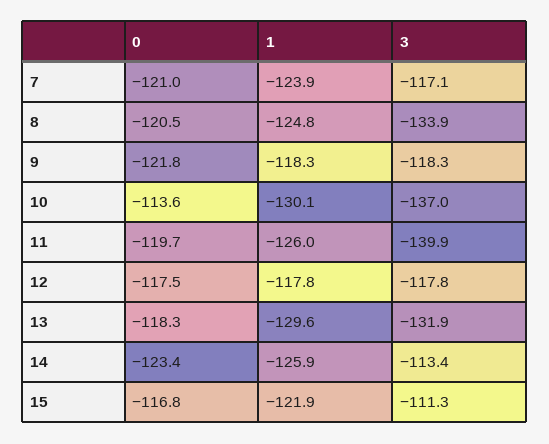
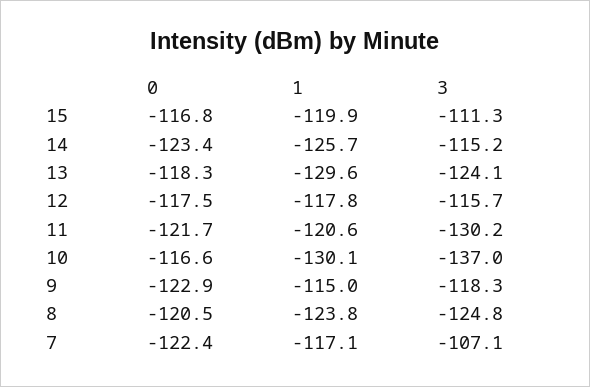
0, 7: -121 -> -122.4
1, 7: -123.9 -> -117.1
3, 7: -117.1 -> -107.1
1, 8: -124.8 -> -123.8
3, 8: -133.9 -> -124.8
0, 9: -121.8 -> -122.9
1, 9: -118.3 -> -115
0, 10: -113.6 -> -116.6
0, 11: -119.7 -> -121.7
1, 11: -126 -> -120.6
3, 11: -139.9 -> -130.2
3, 12: -117.8 -> -115.7
3, 13: -131.9 -> -124.1
1, 14: -125.9 -> -125.7
3, 14: -113.4 -> -115.2
1, 15: -121.9 -> -119.9

